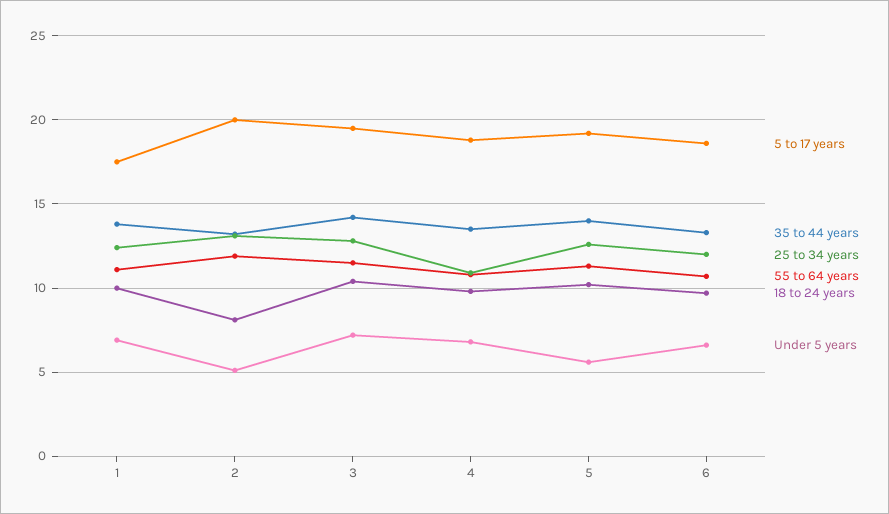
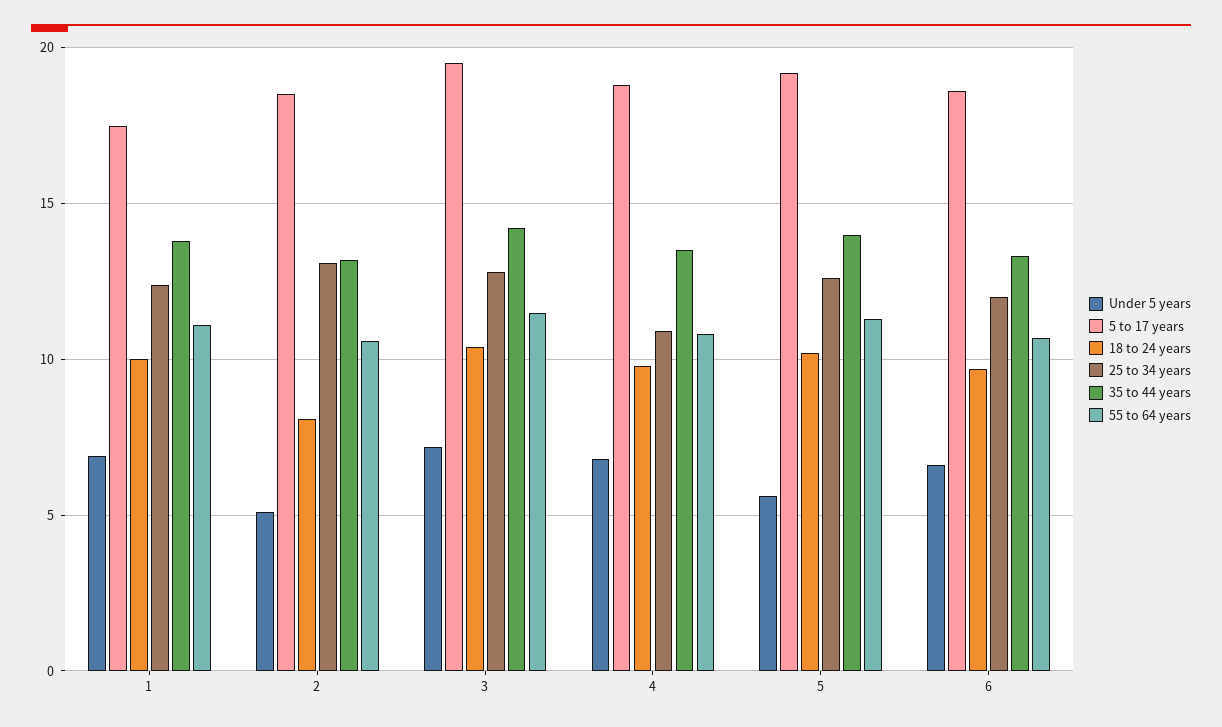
5 to 17 years, 2: 20 -> 18.5
55 to 64 years, 2: 12 -> 10.5

